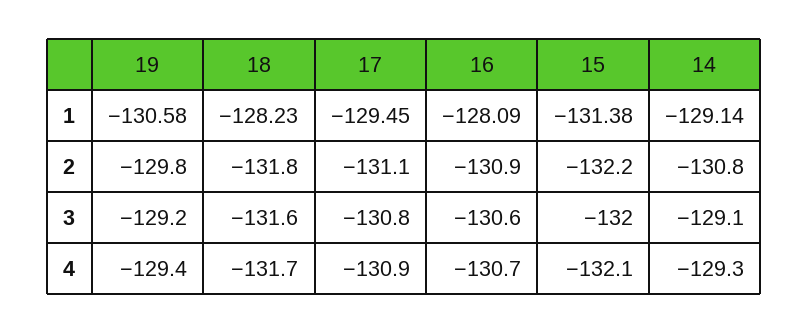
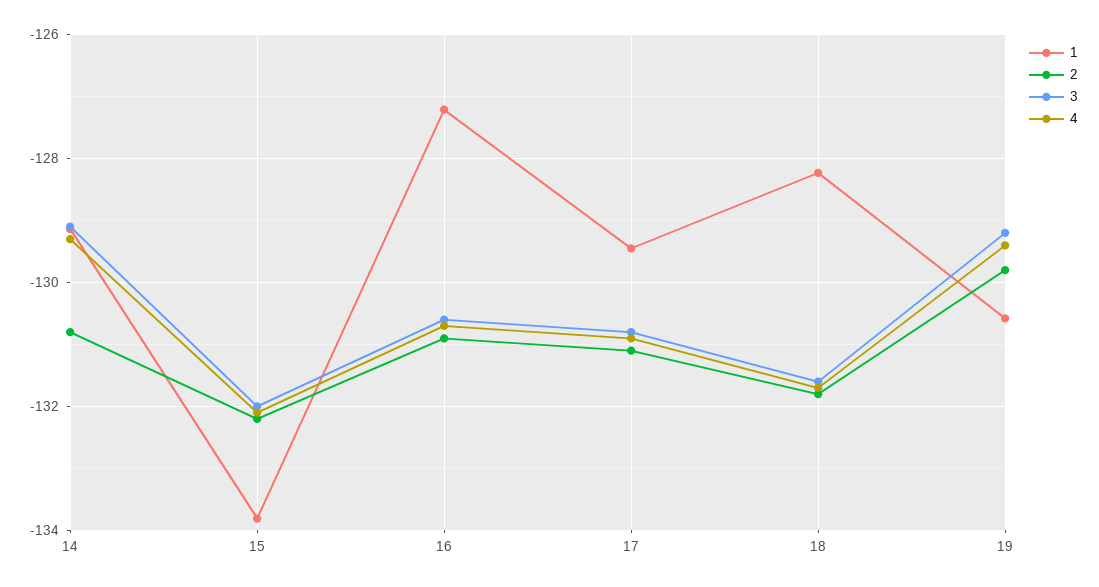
1, 16: -128.09 -> -127.2
1, 15: -131.38 -> -133.8

